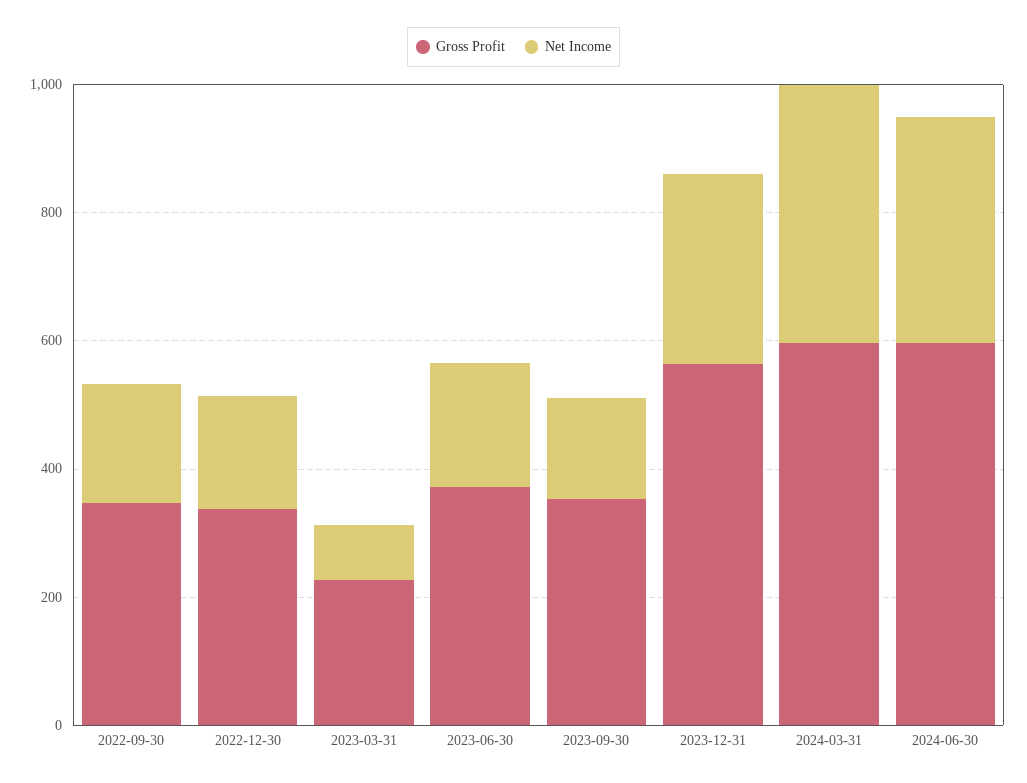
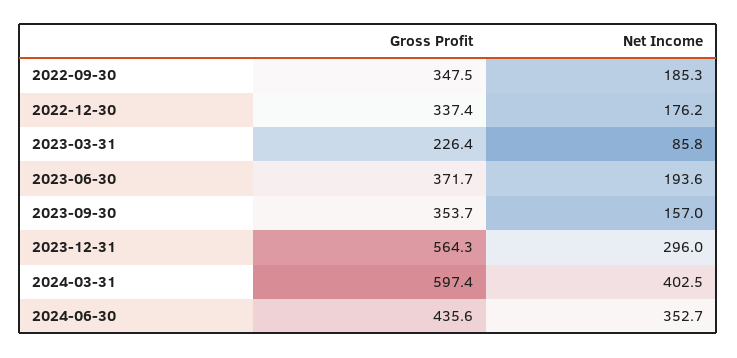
Gross Profit, 2024-06-30: 600 -> 435.6

